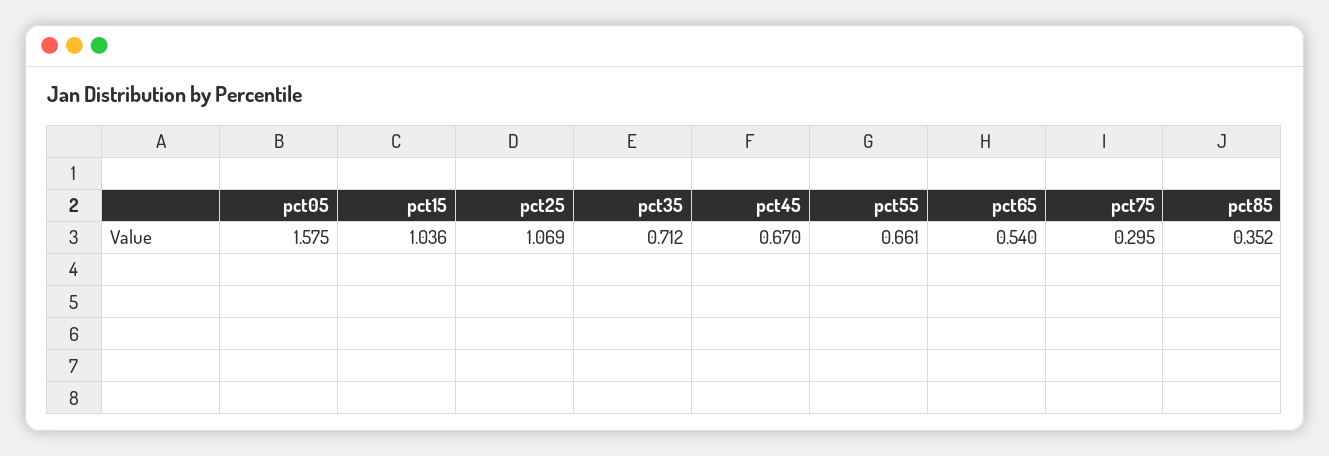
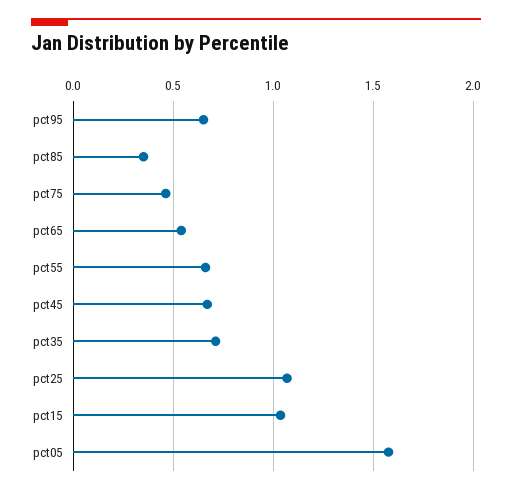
pct75: 0.295 -> 0.45
pct95: none -> 0.65

